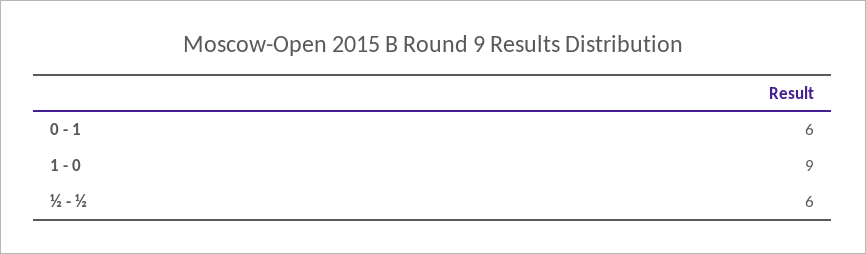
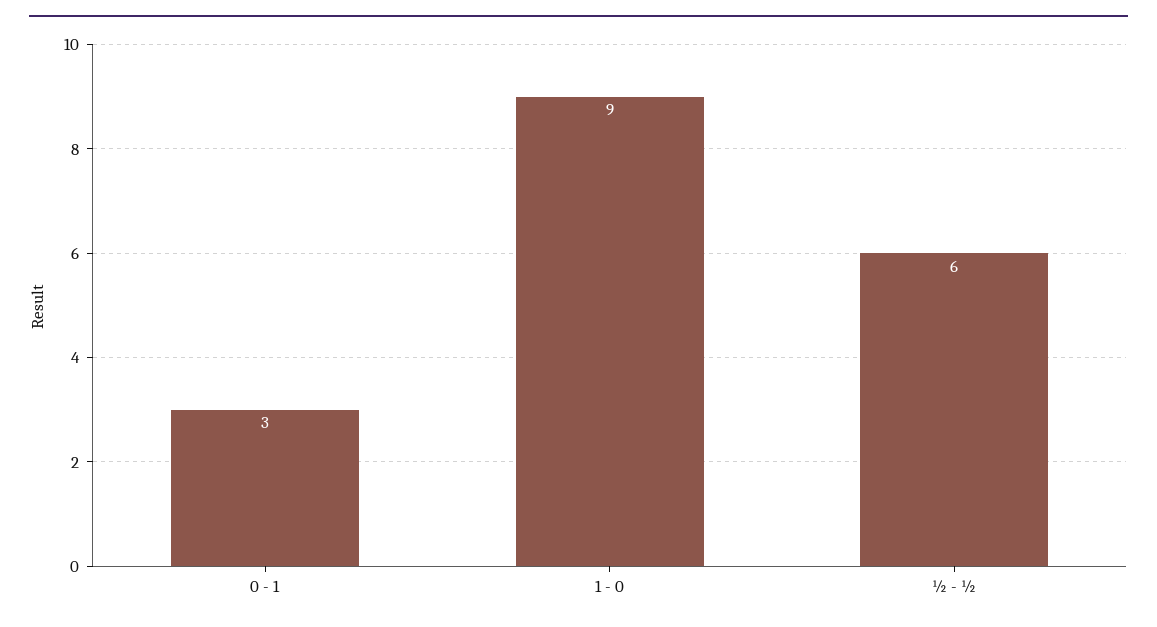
0 - 1: 6 -> 3

